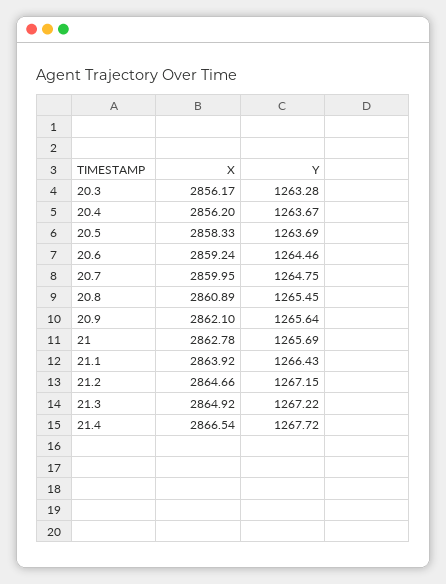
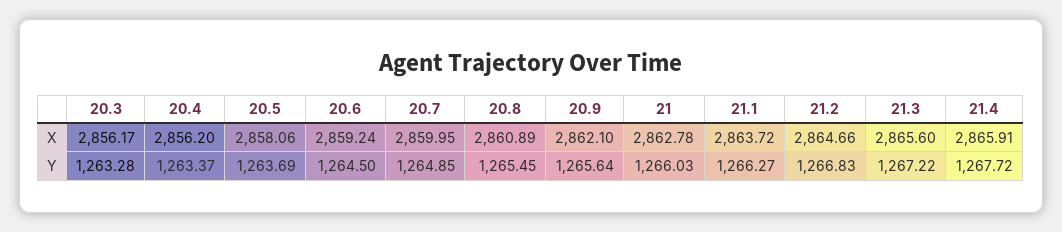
Y, 20.4: 1263.67 -> 1263.37
X, 20.5: 2858.33 -> 2858.06
Y, 20.6: 1264.46 -> 1264.5
Y, 20.7: 1264.75 -> 1264.85
Y, 21: 1265.69 -> 1266.03
X, 21.1: 2863.92 -> 2863.72
Y, 21.1: 1266.43 -> 1266.27
Y, 21.2: 1267.15 -> 1266.83
X, 21.3: 2864.92 -> 2865.6
X, 21.4: 2866.54 -> 2865.91

